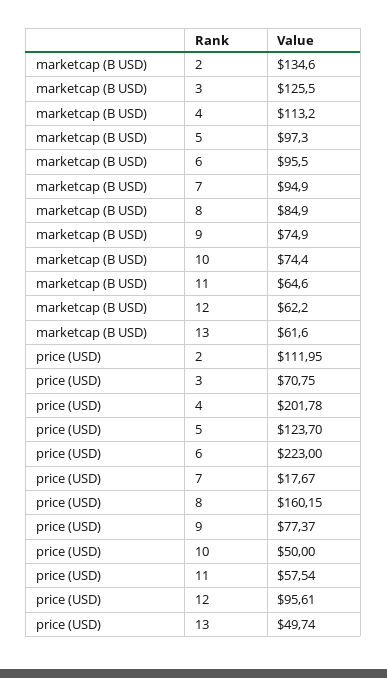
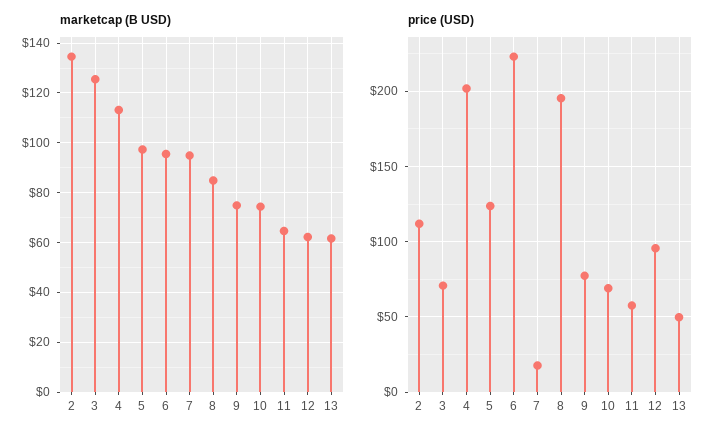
price (USD), 8: 160.15 -> 195
price (USD), 10: 50 -> 70

